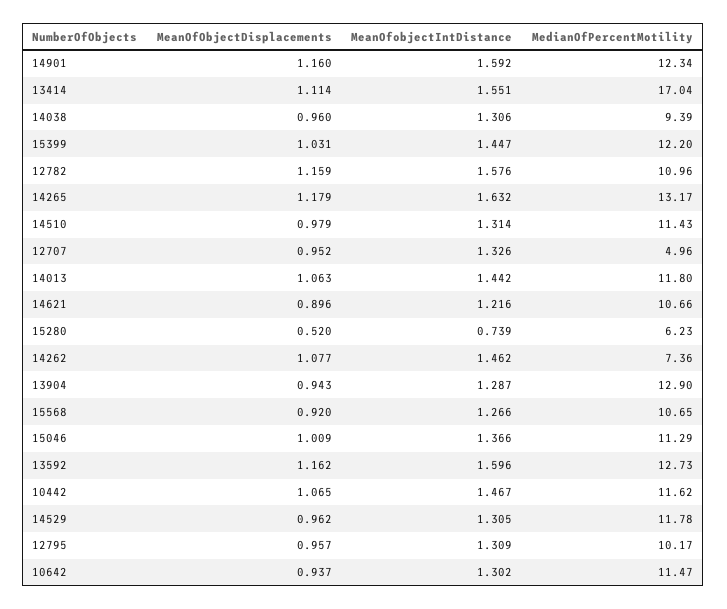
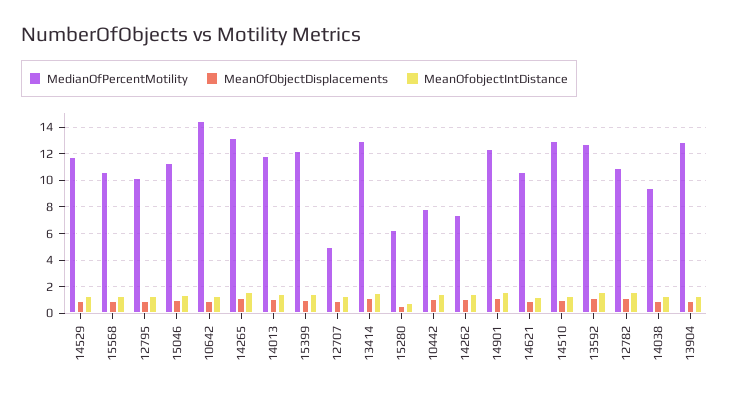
MedianOfPercentMotility, 13414: 17.04 -> 13
MedianOfPercentMotility, 14510: 11.43 -> 13
MedianOfPercentMotility, 10442: 11.62 -> 8
MedianOfPercentMotility, 10642: 11.47 -> 14.5

